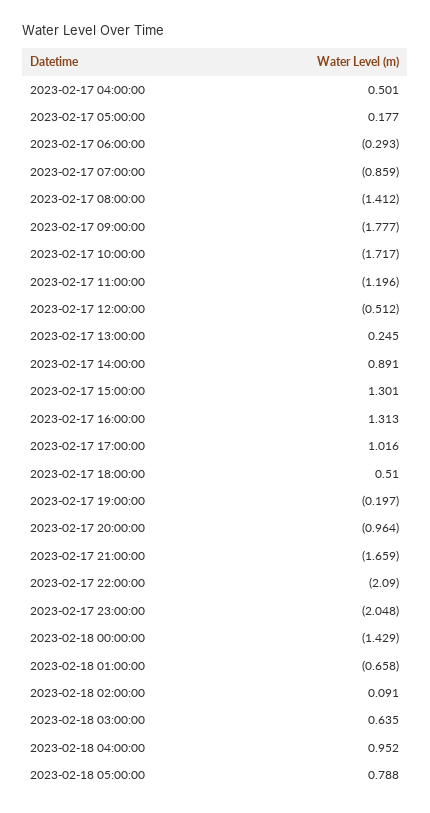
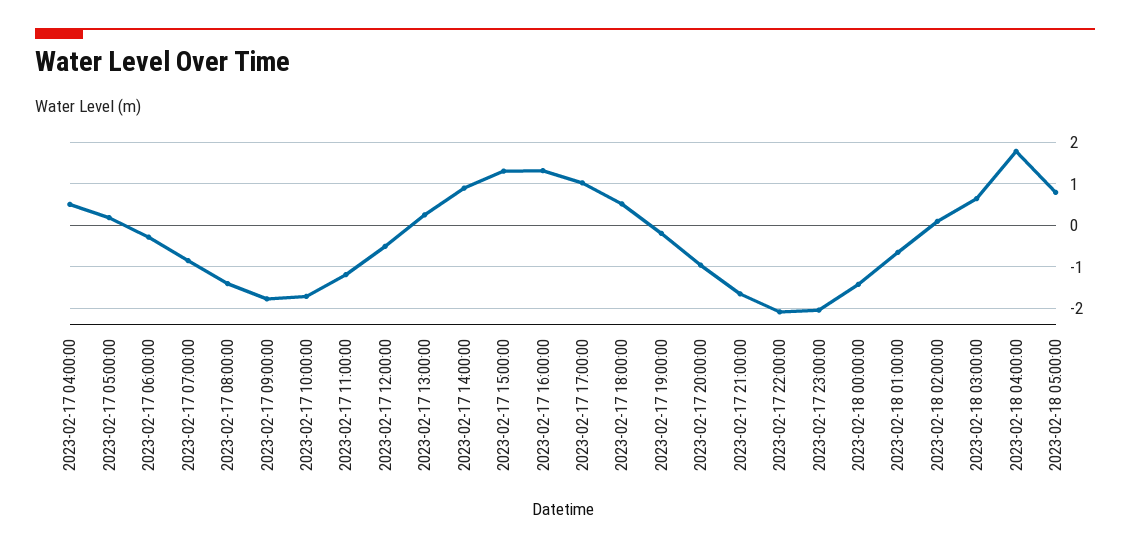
2023-02-18 04:00:00: 0.952 -> 1.8

